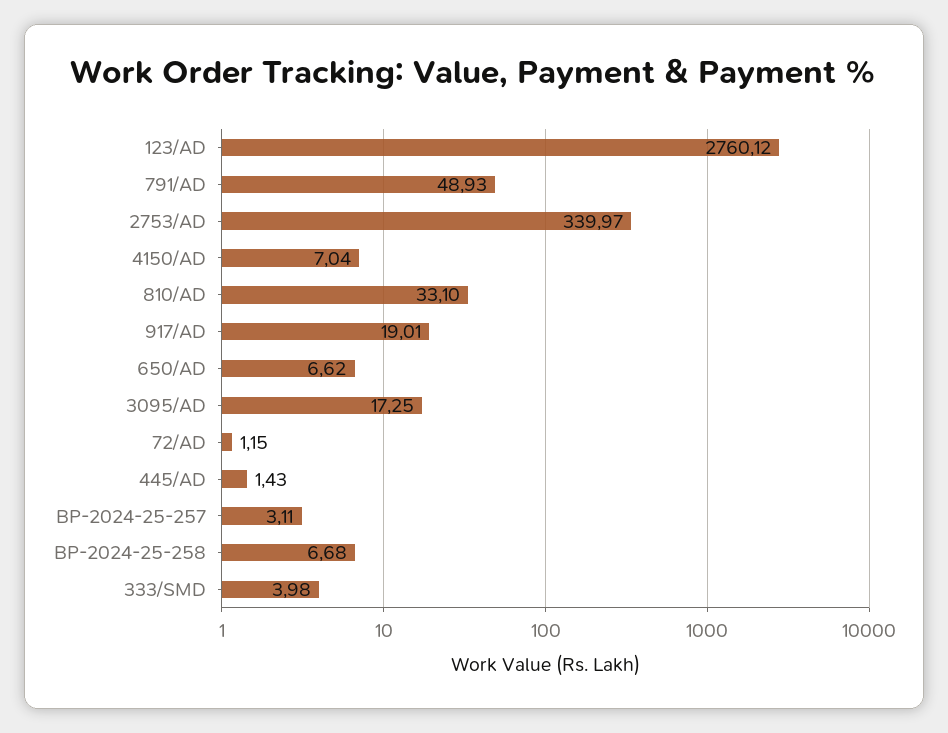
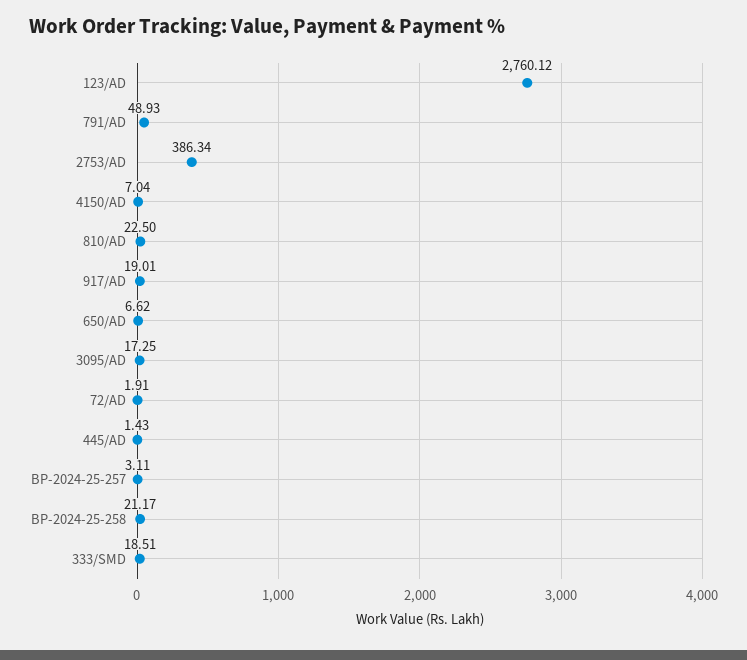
2753/AD: 339.97 -> 386.34
810/AD: 33.1 -> 22.5
72/AD: 1.15 -> 1.91
BP-2024-25-258: 6.68 -> 21.17
333/SMD: 3.98 -> 18.51

